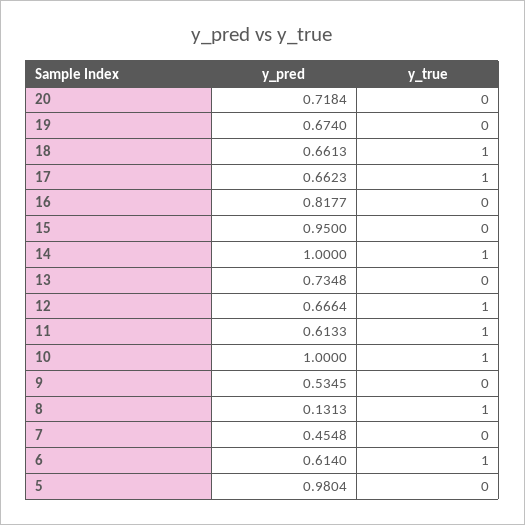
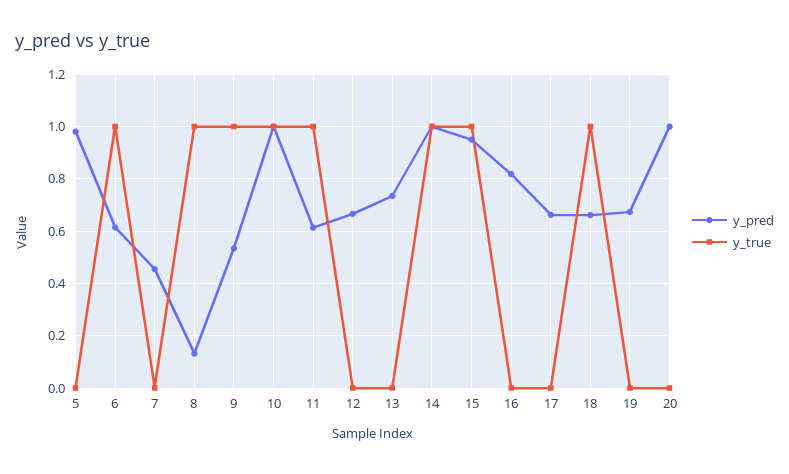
y_pred, 20: 0.7184 -> 1
y_true, 17: 1 -> 0
y_true, 15: 0 -> 1
y_true, 12: 1 -> 0
y_true, 9: 0 -> 1

